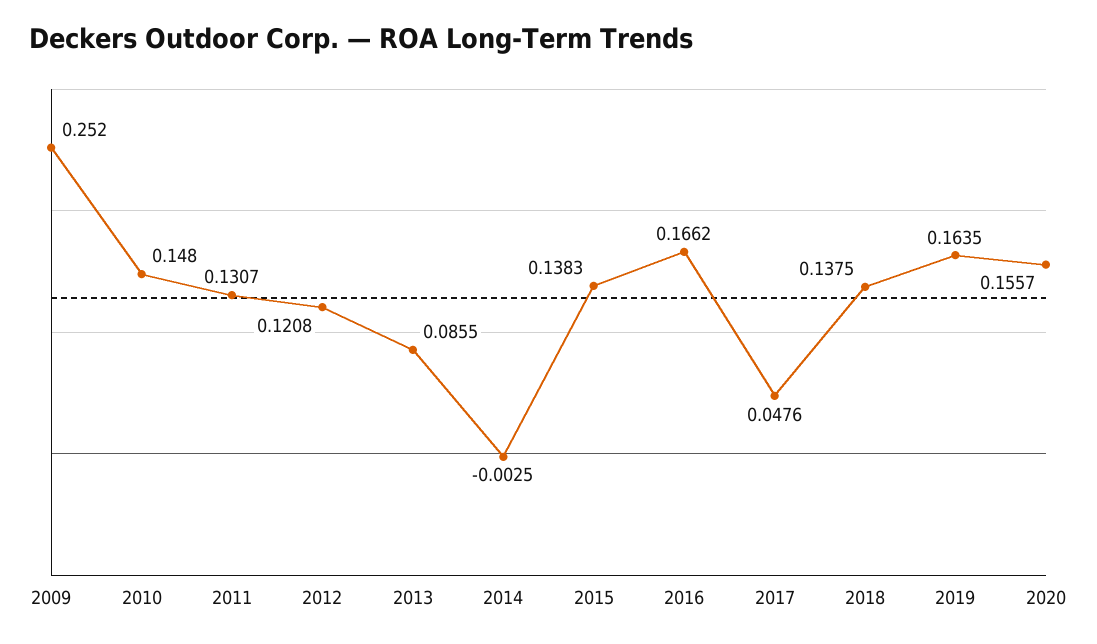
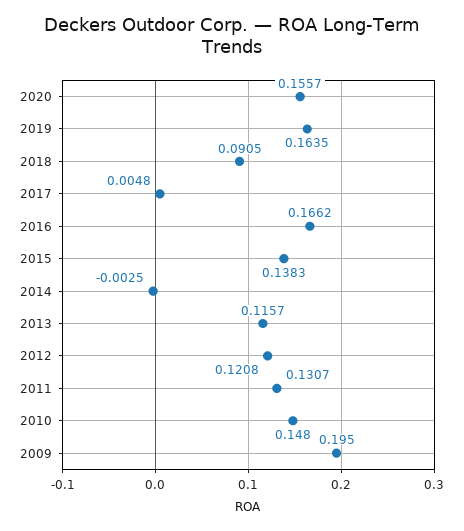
2009: 0.252 -> 0.195
2013: 0.0855 -> 0.1157
2017: 0.0476 -> 0.0048
2018: 0.1375 -> 0.0905

